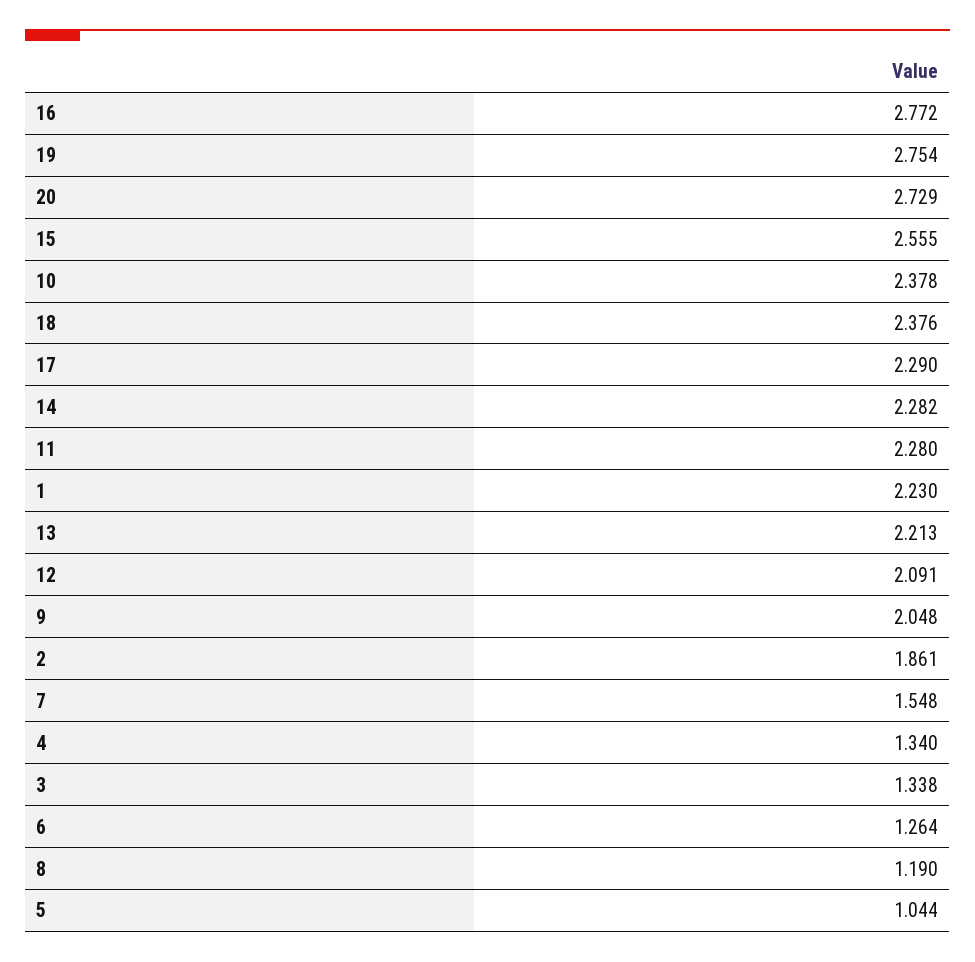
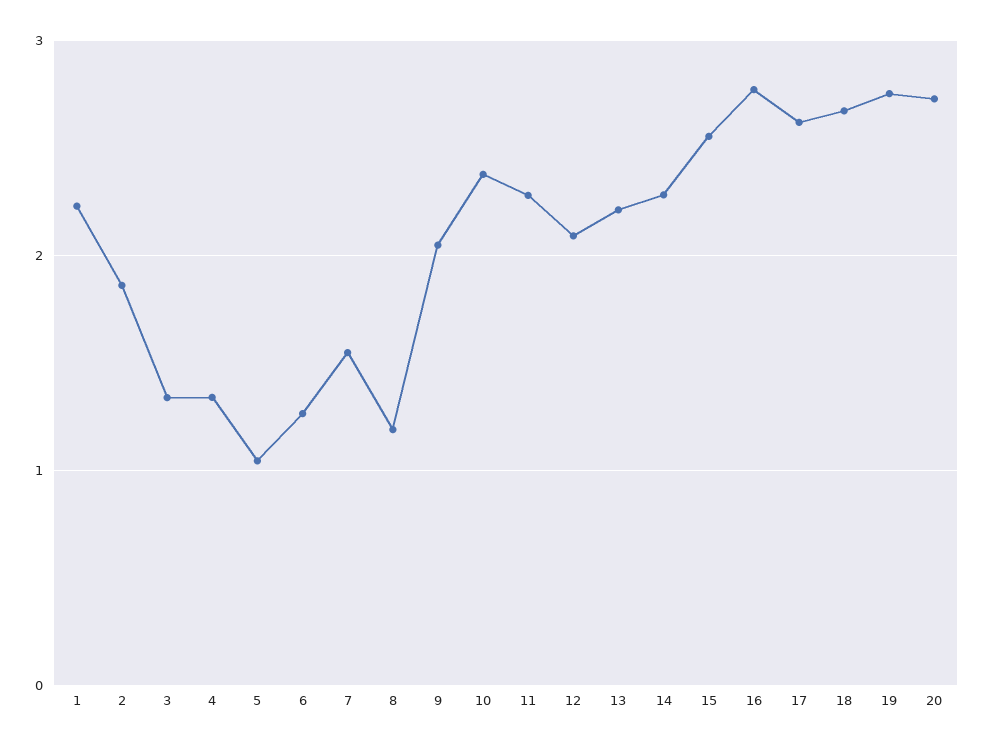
18: 2.376 -> 2.7
17: 2.29 -> 2.6

